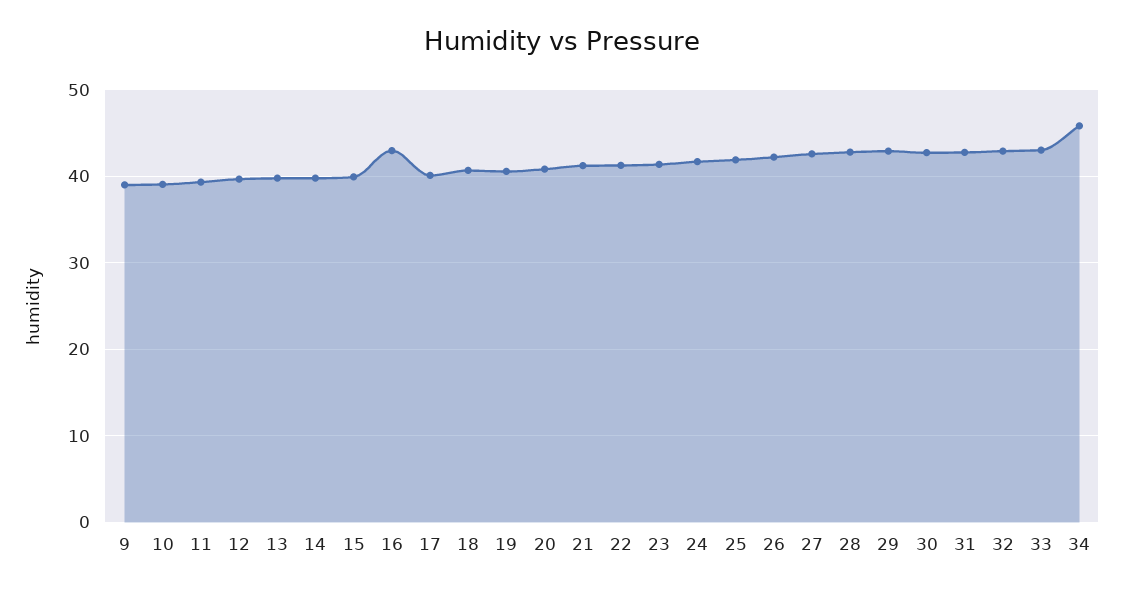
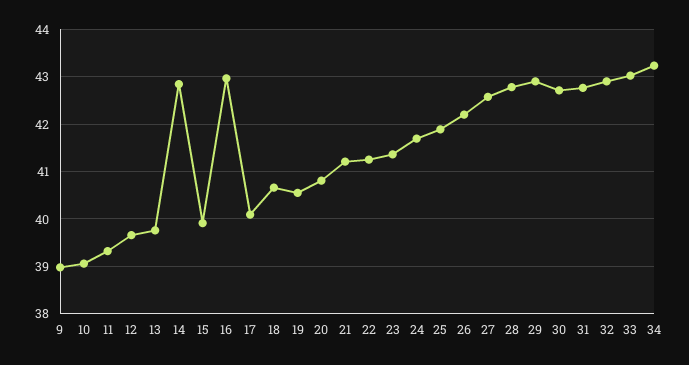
14: 40 -> 42.8
34: 46 -> 43.2

